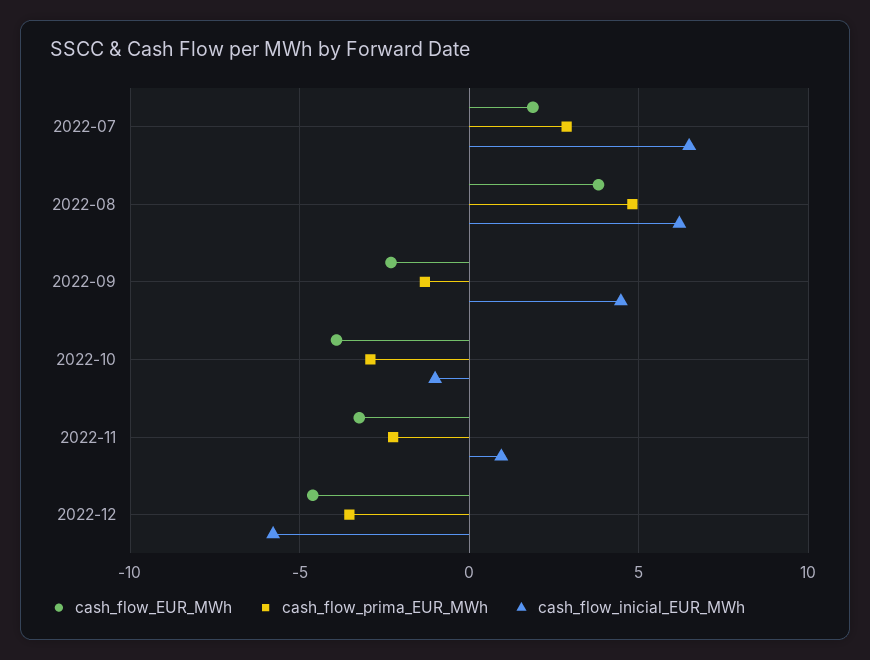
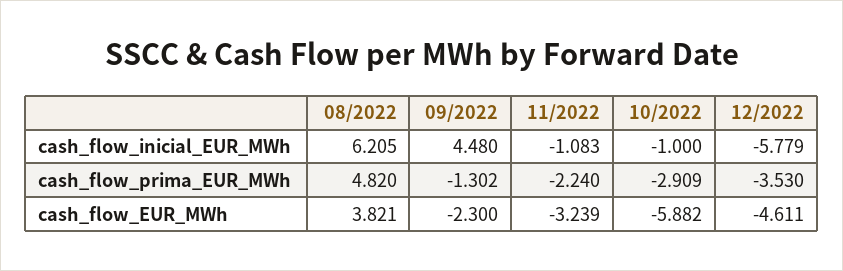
cash_flow_EUR_MWh, 2022-07: 2 -> none
cash_flow_prima_EUR_MWh, 2022-07: 3 -> none
cash_flow_inicial_EUR_MWh, 2022-07: 6.5 -> none
cash_flow_EUR_MWh, 2022-10: -4 -> -5.882
cash_flow_inicial_EUR_MWh, 2022-11: 1 -> -1.083

